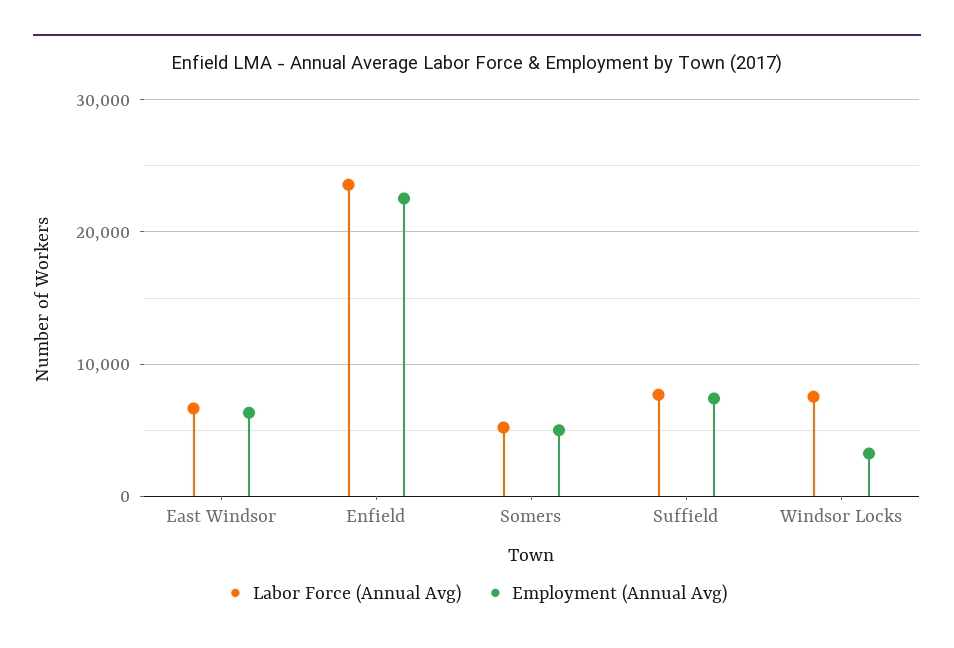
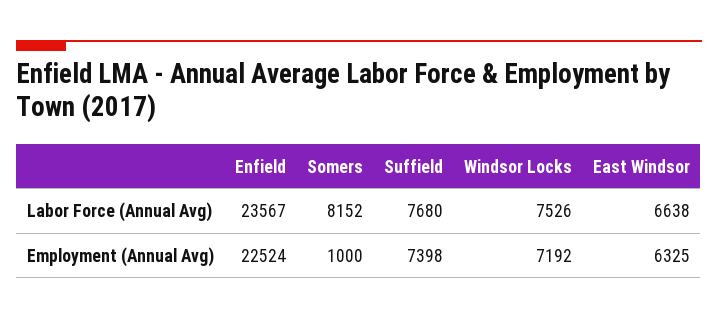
Labor Force (Annual Avg), Somers: 5000 -> 8152
Employment (Annual Avg), Somers: 5000 -> 1000
Employment (Annual Avg), Windsor Locks: 3000 -> 7192

